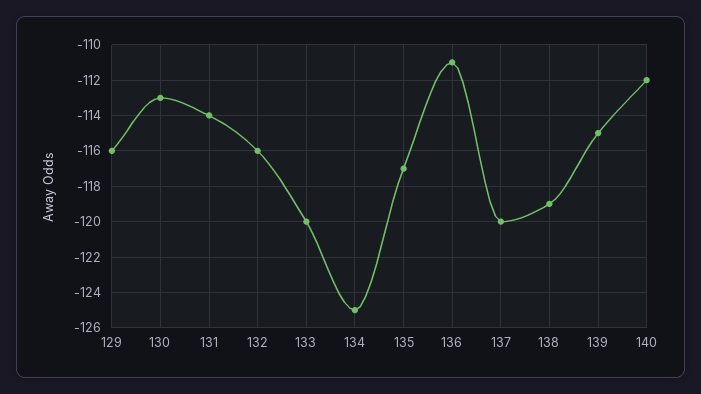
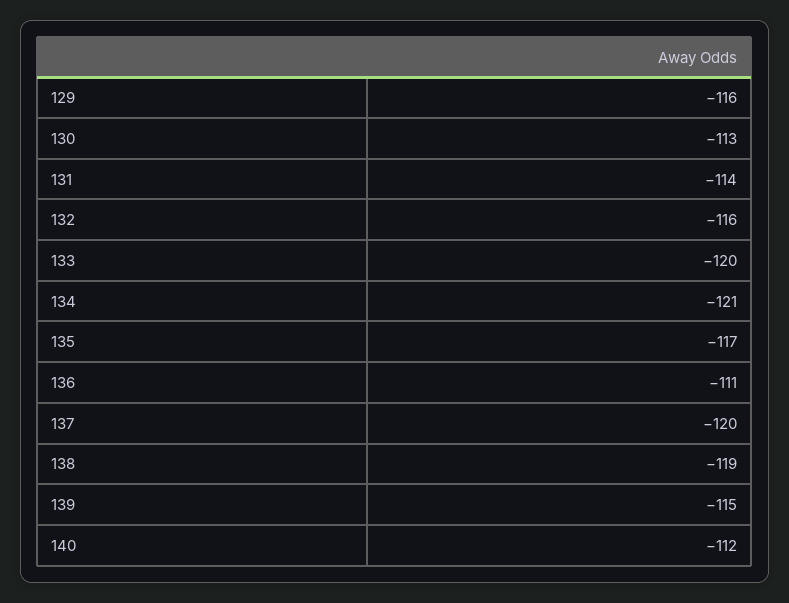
134: -125 -> -121

